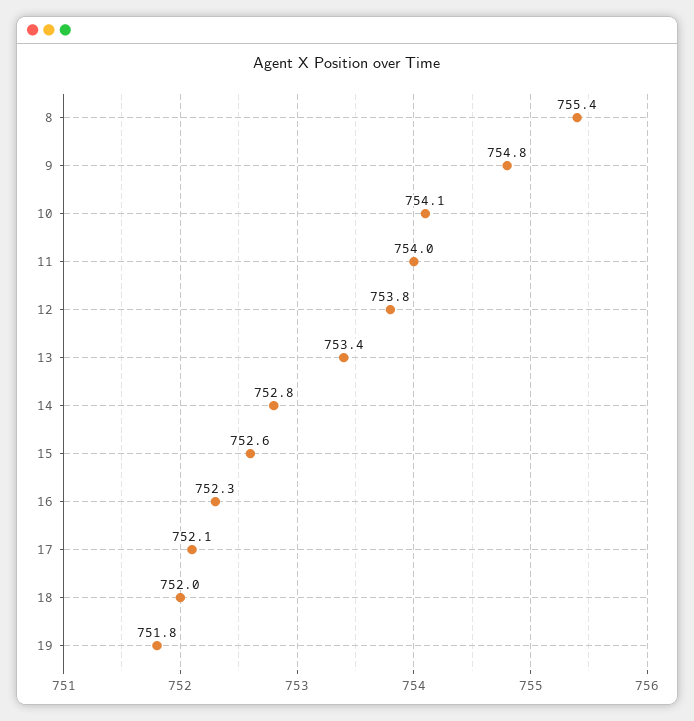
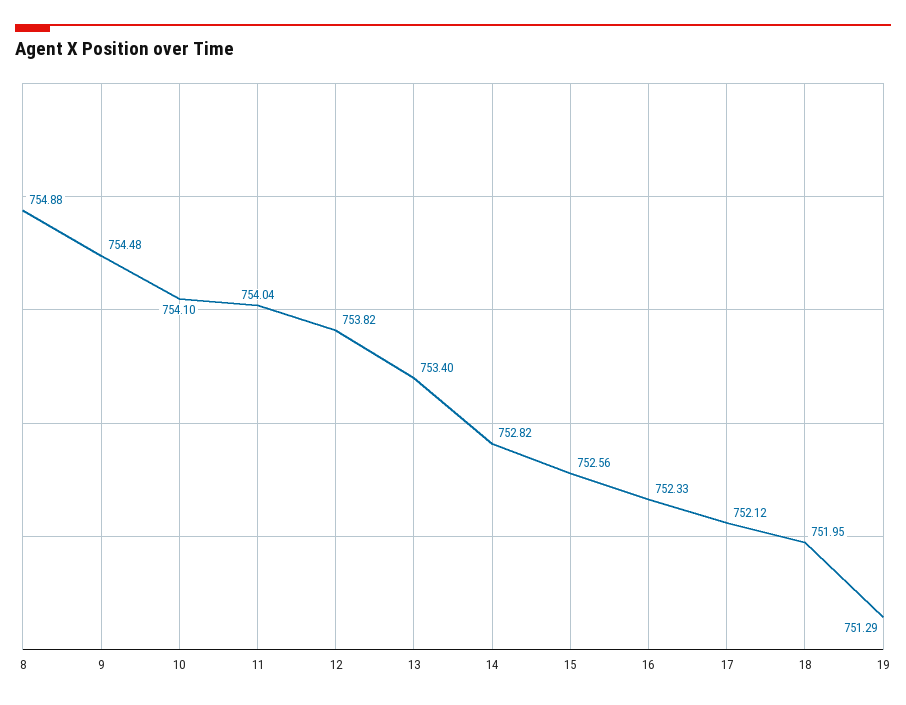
8: 755.4 -> 754.88
9: 754.8 -> 754.48
19: 751.8 -> 751.29

